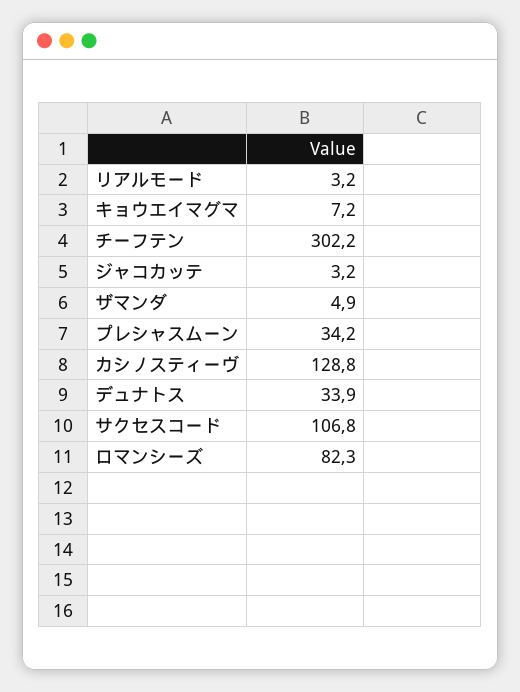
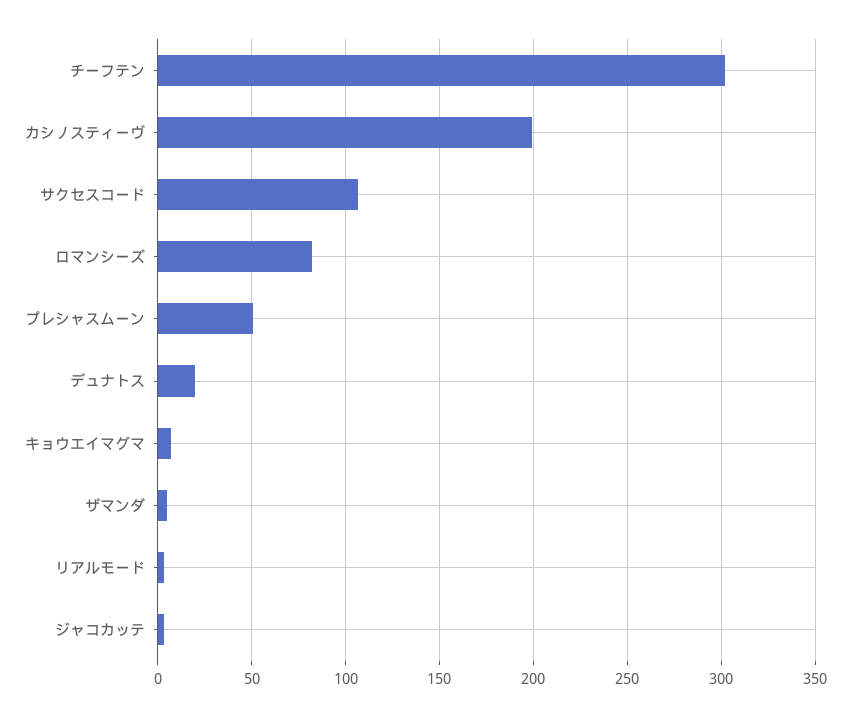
プレシャスムーン: 34.2 -> 50
カシノスティーヴ: 128.8 -> 200
デュナトス: 33.9 -> 20

